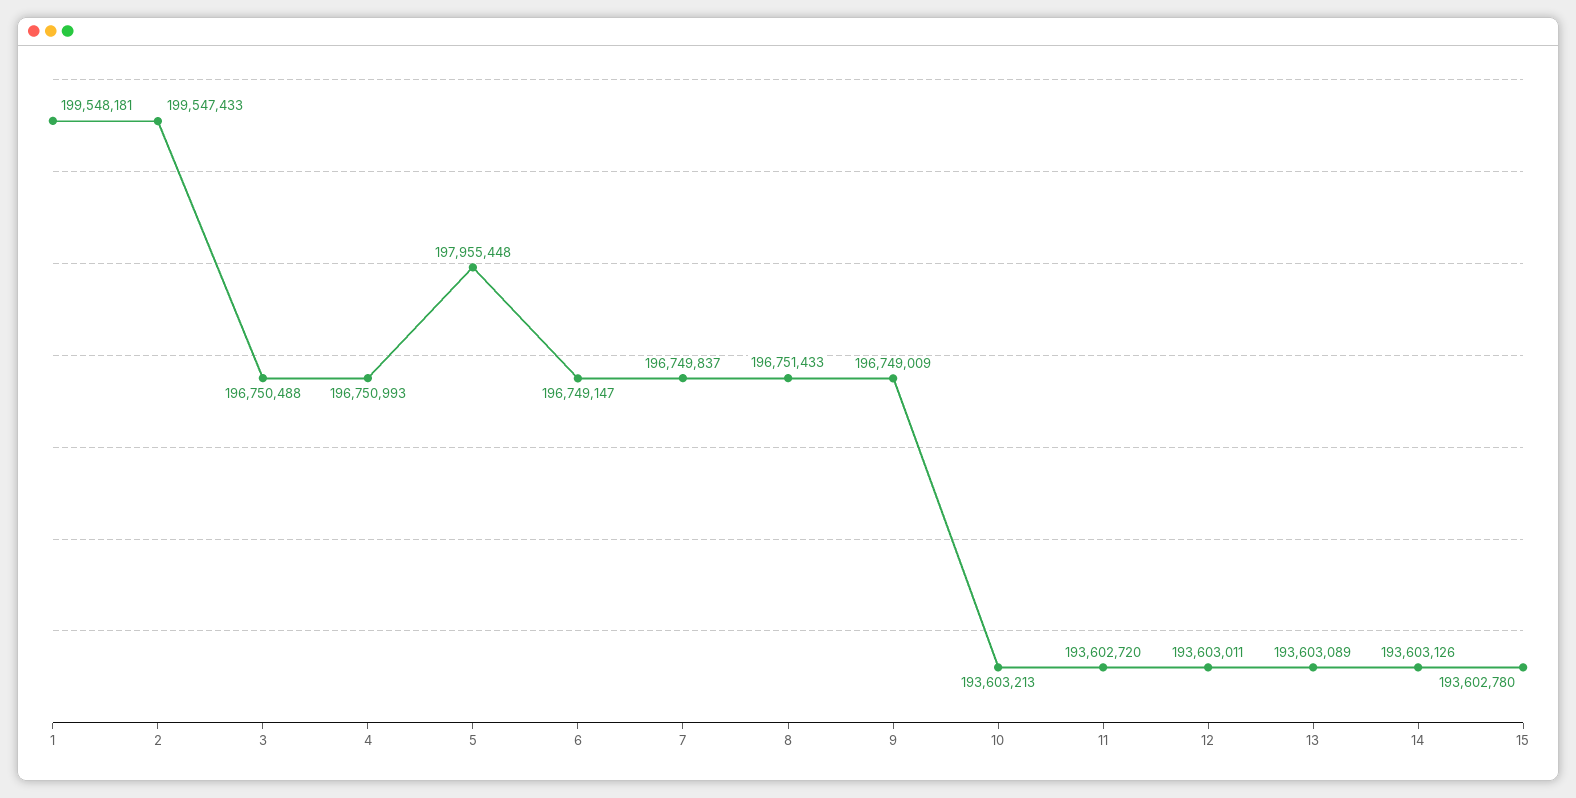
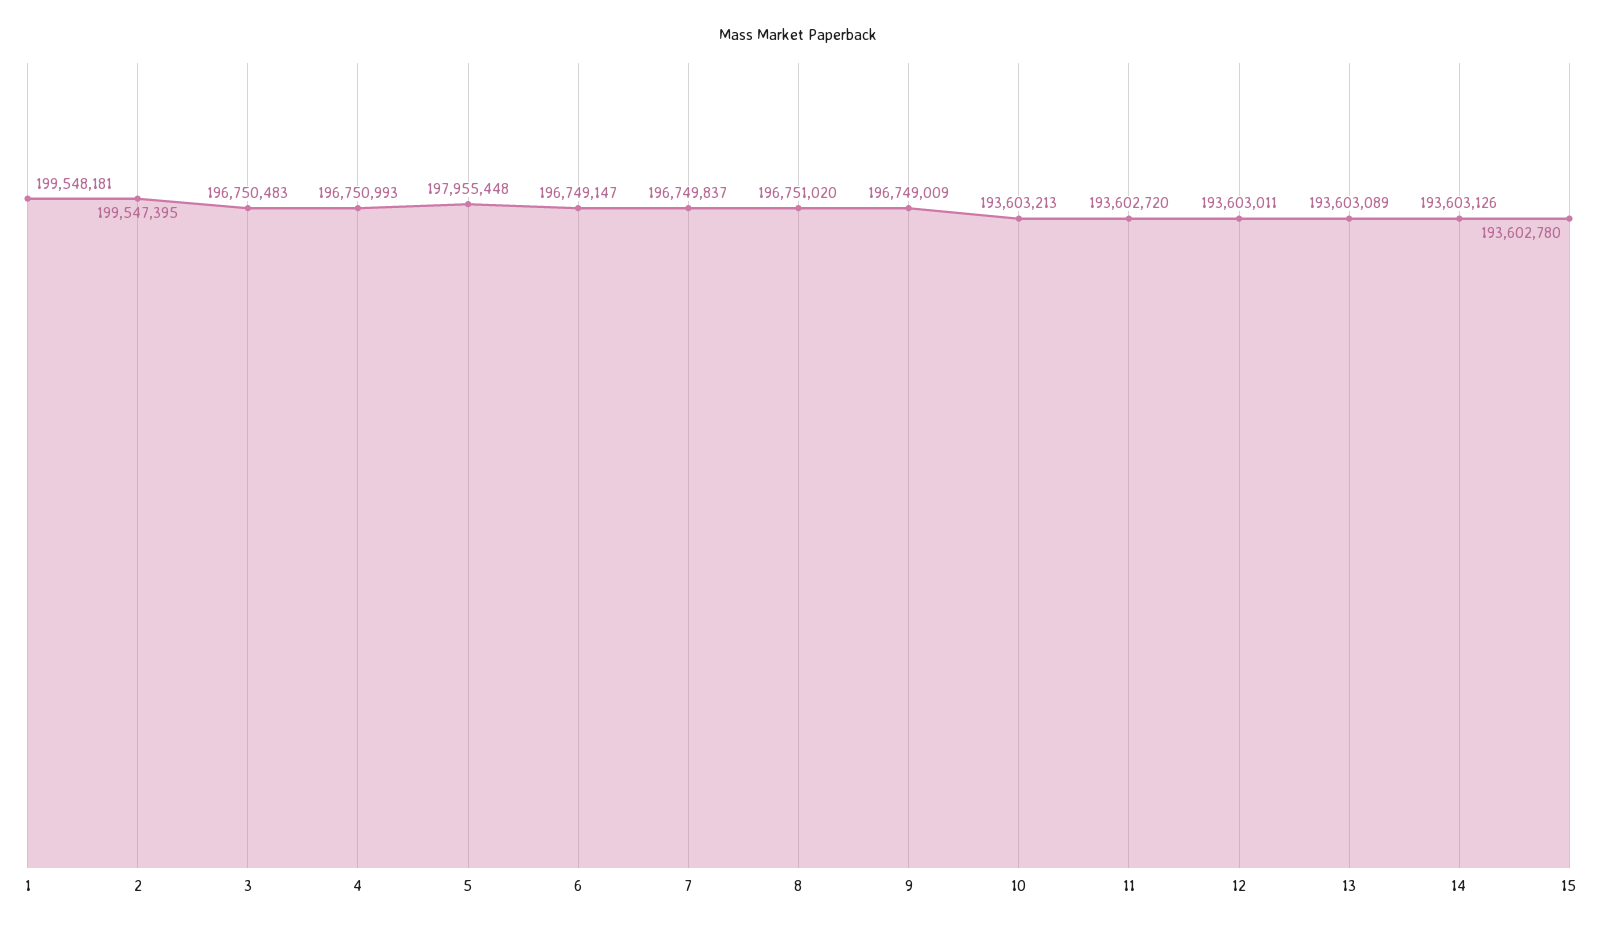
2: 199547433 -> 199547395
3: 196750488 -> 196750483
8: 196751433 -> 196751020

